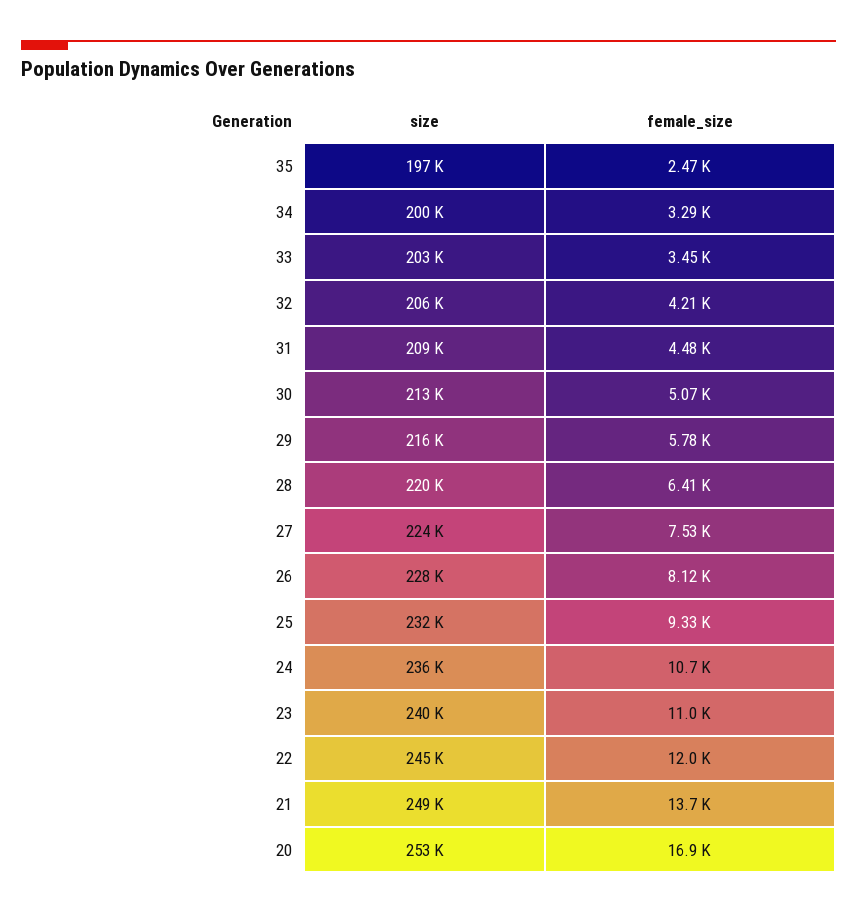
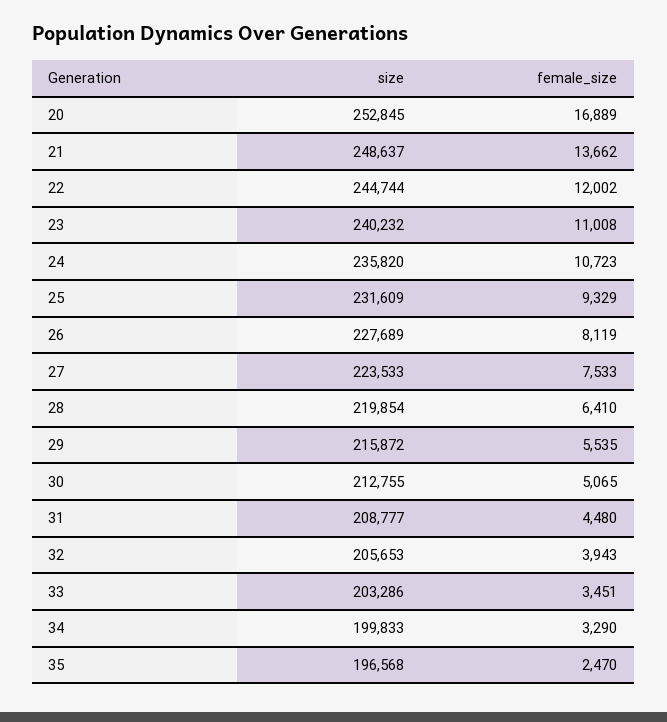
female_size, 32: 4210 -> 3943
female_size, 29: 5780 -> 5535

